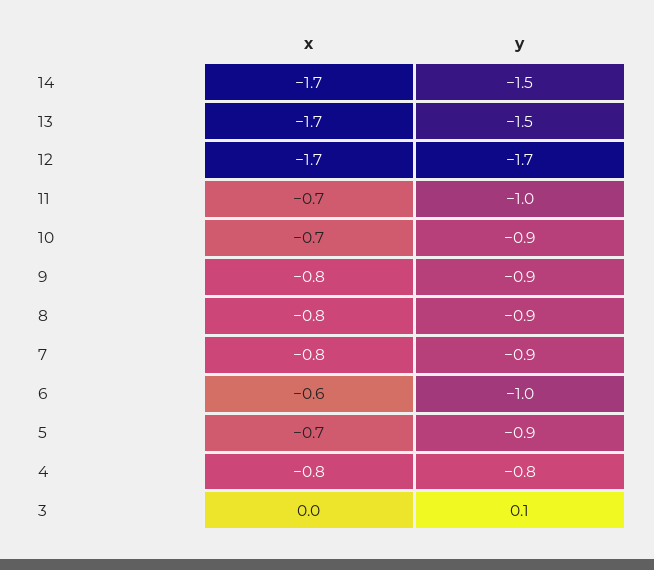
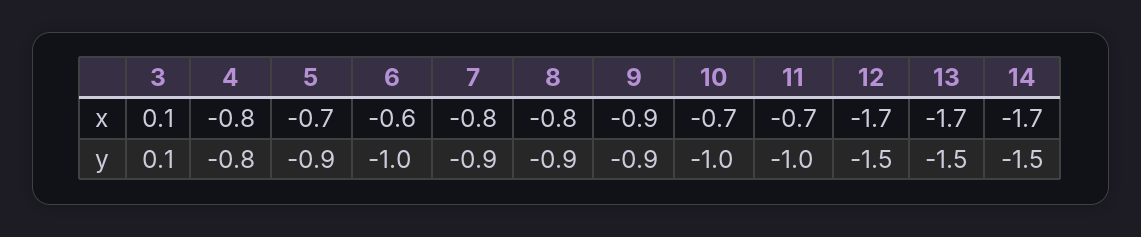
y, 12: -1.7 -> -1.5
y, 10: -0.9 -> -1
x, 9: -0.8 -> -0.9
x, 3: 0 -> 0.1

